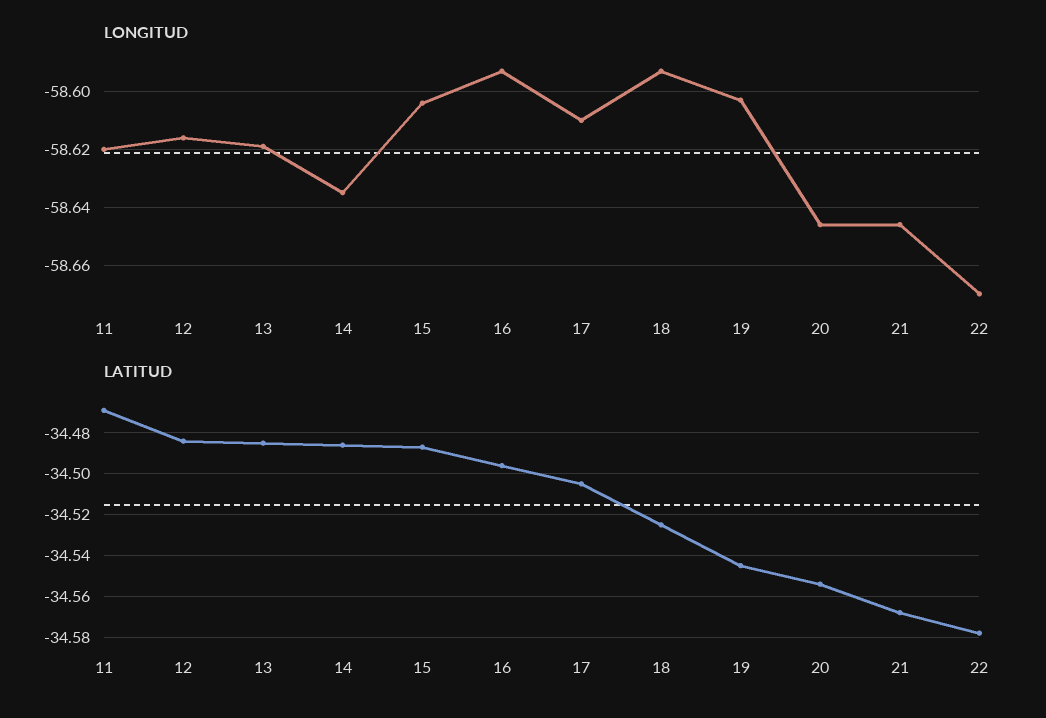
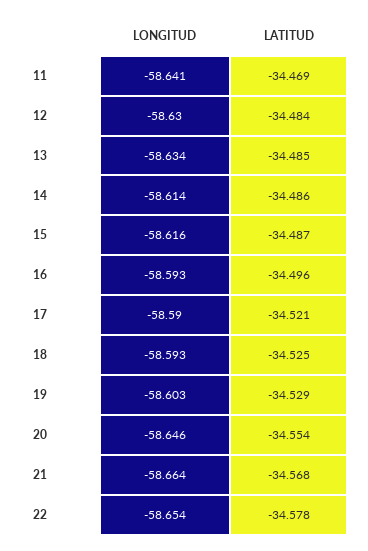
LONGITUD, 11: -58.62 -> -58.641
LONGITUD, 12: -58.615 -> -58.63
LONGITUD, 13: -58.62 -> -58.634
LONGITUD, 14: -58.635 -> -58.614
LONGITUD, 15: -58.605 -> -58.616
LONGITUD, 17: -58.61 -> -58.59
LONGITUD, 21: -58.645 -> -58.664
LONGITUD, 22: -58.67 -> -58.654
LATITUD, 17: -34.505 -> -34.521
LATITUD, 19: -34.545 -> -34.529

